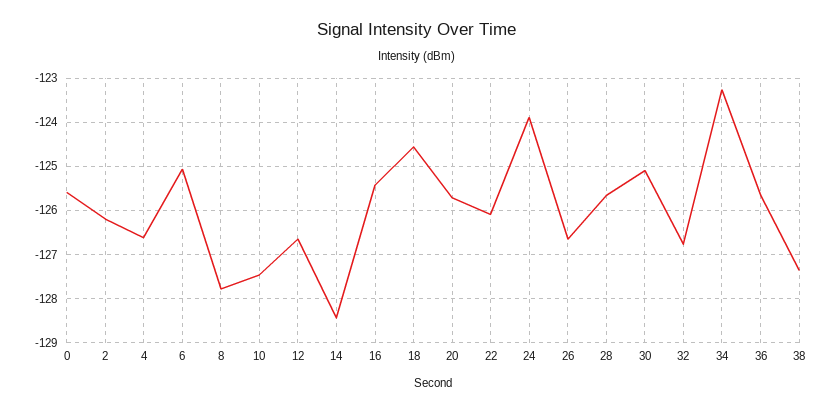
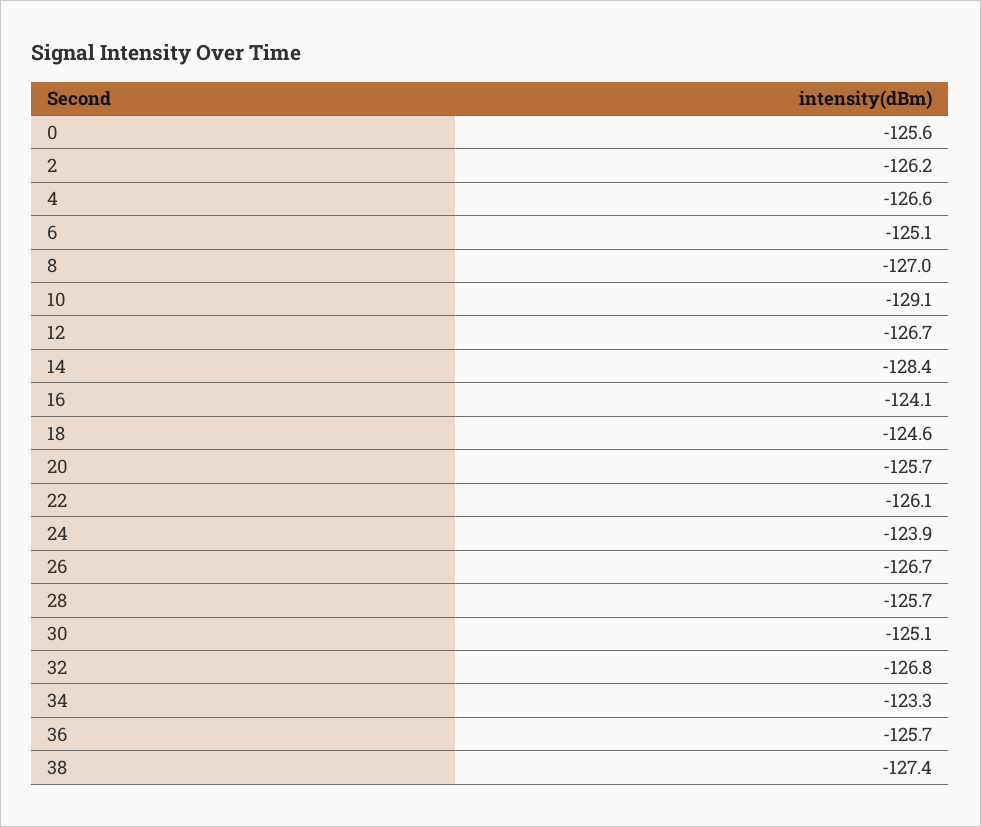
8: -127.8 -> -127
10: -127.4 -> -129.1
16: -125.4 -> -124.1

